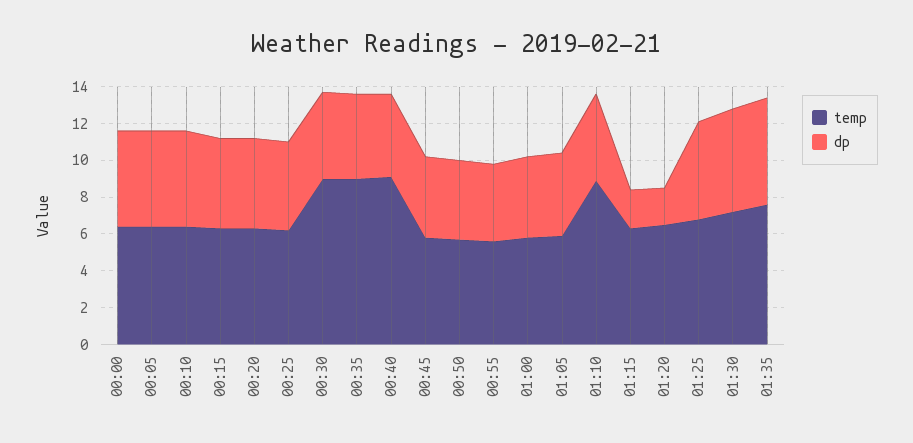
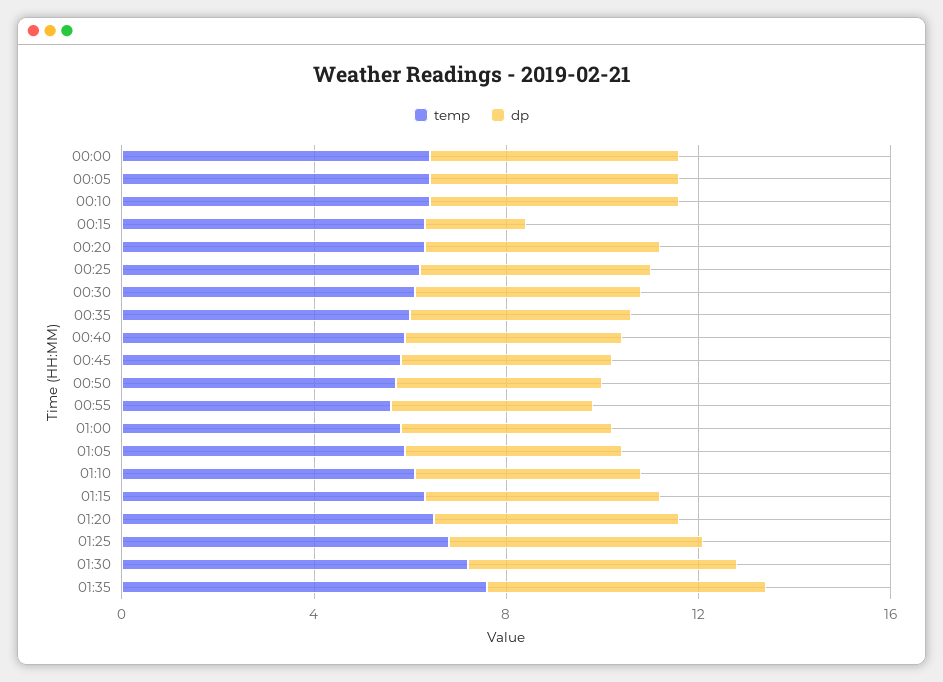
dp, 00:15: 5 -> 2
temp, 00:30: 9 -> 6
temp, 00:35: 9 -> 6
temp, 00:40: 9 -> 6
temp, 01:10: 9 -> 6
dp, 01:15: 2 -> 5
dp, 01:20: 2 -> 5

